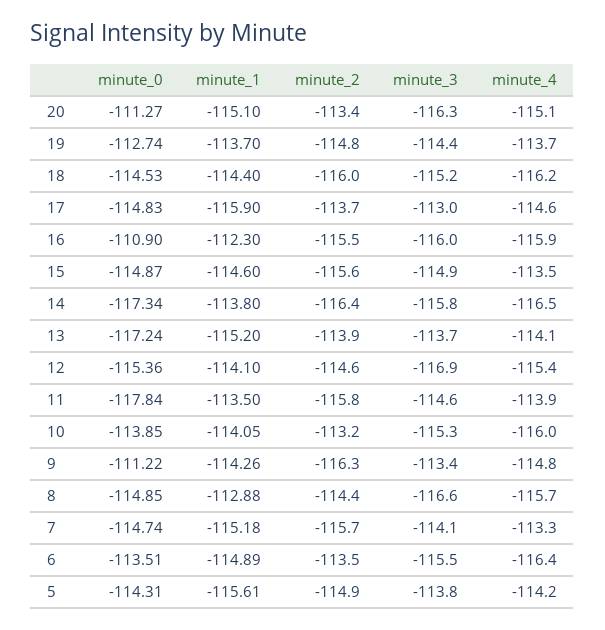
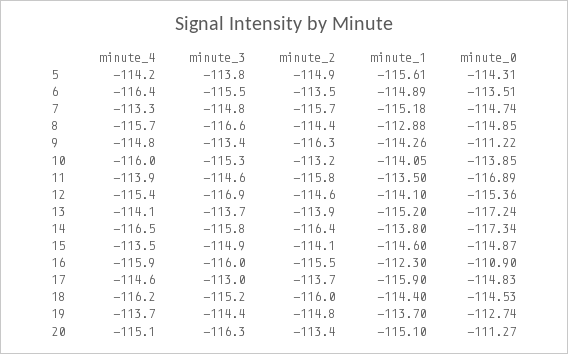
minute_2, 15: -115.6 -> -114.1
minute_0, 11: -117.84 -> -116.89
minute_3, 7: -114.1 -> -114.8

